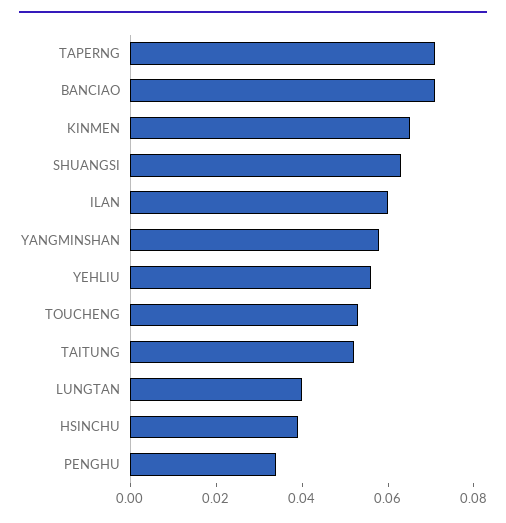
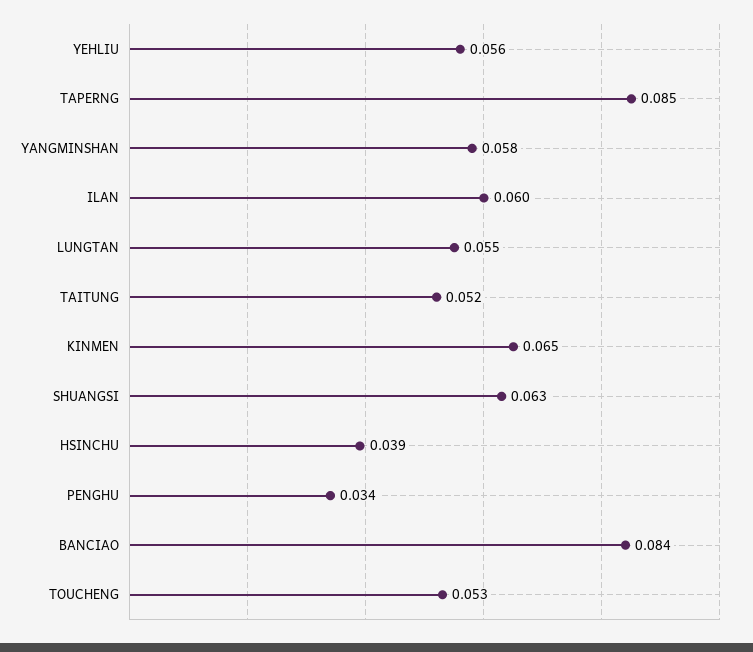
TAPERNG: 0.07 -> 0.085
BANCIAO: 0.07 -> 0.084
LUNGTAN: 0.04 -> 0.055

